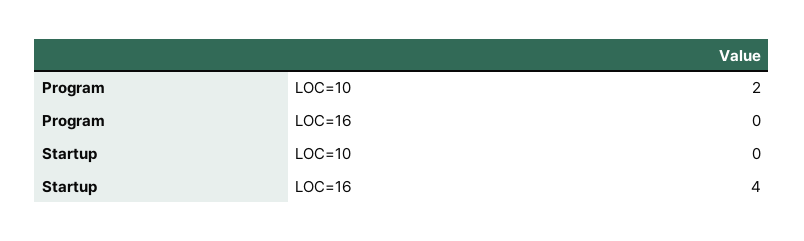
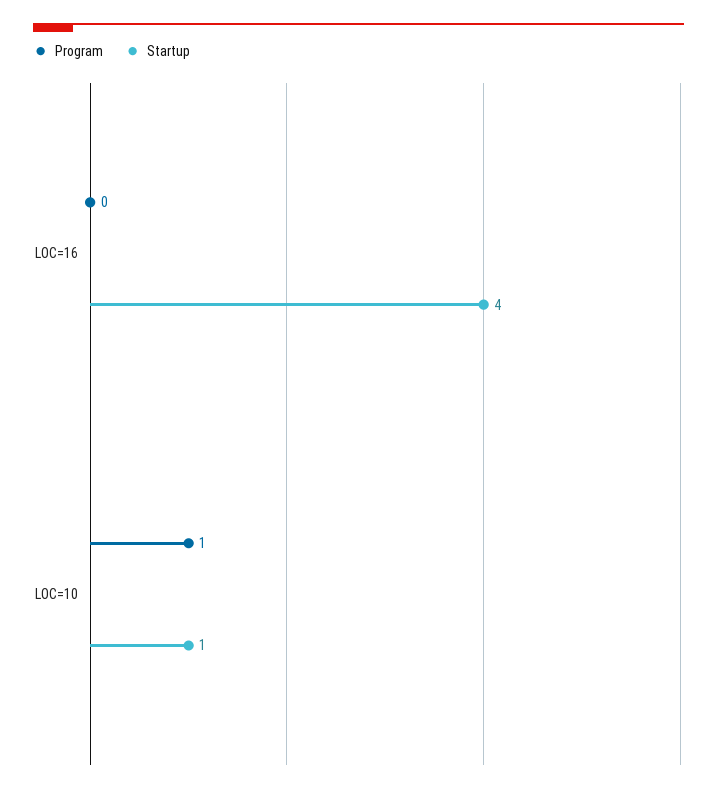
Program, LOC=10: 2 -> 1
Startup, LOC=10: 0 -> 1

